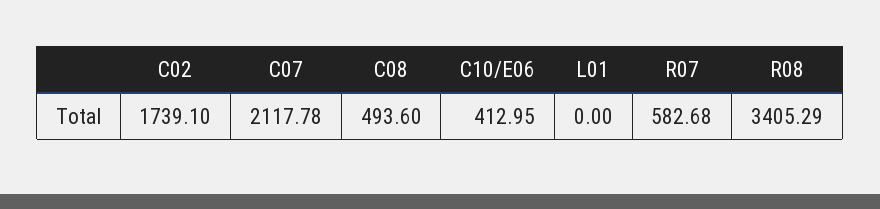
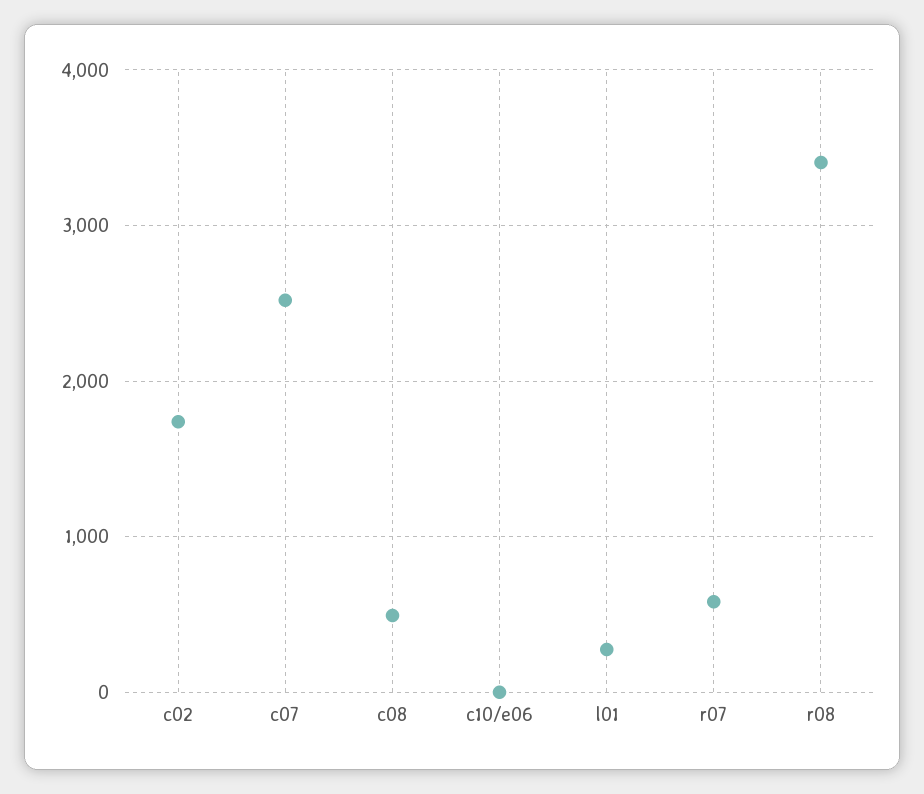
C07: 2117.78 -> 2500
C10/E06: 412.95 -> 0
L01: 0 -> 300

